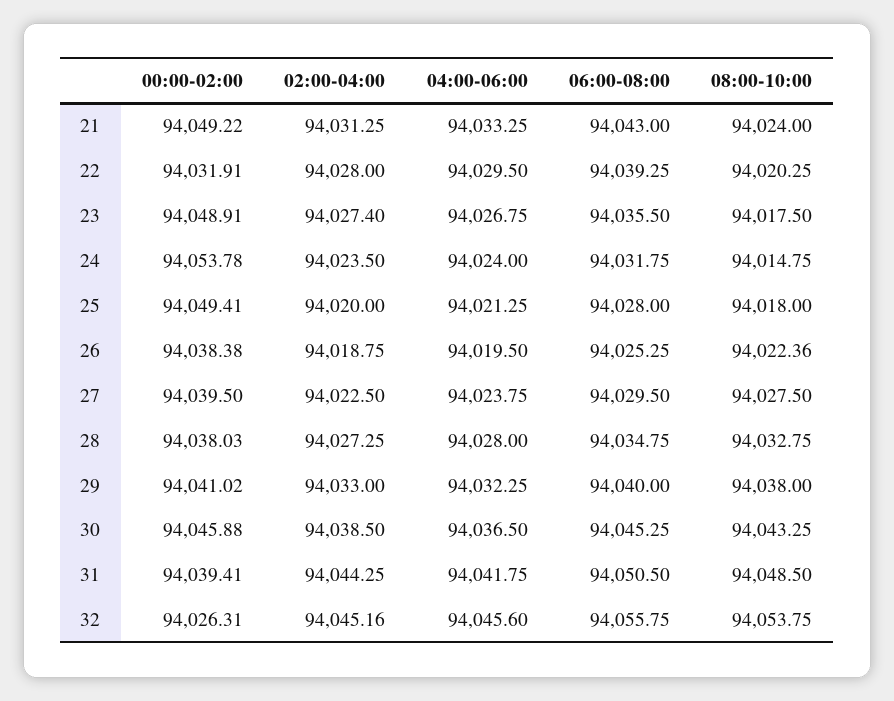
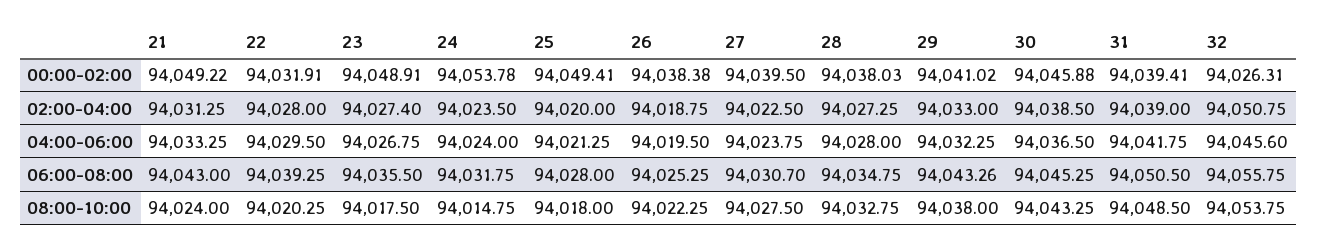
08:00-10:00, 26: 94022.36 -> 94022.25
06:00-08:00, 27: 94029.5 -> 94030.7
06:00-08:00, 29: 94040 -> 94043.26
02:00-04:00, 31: 94044.25 -> 94039
02:00-04:00, 32: 94045.16 -> 94050.75

